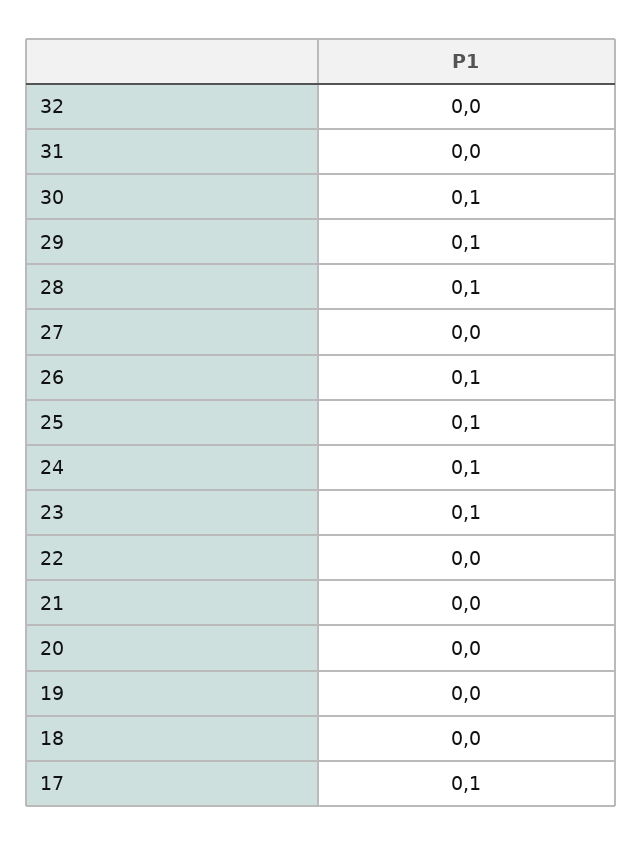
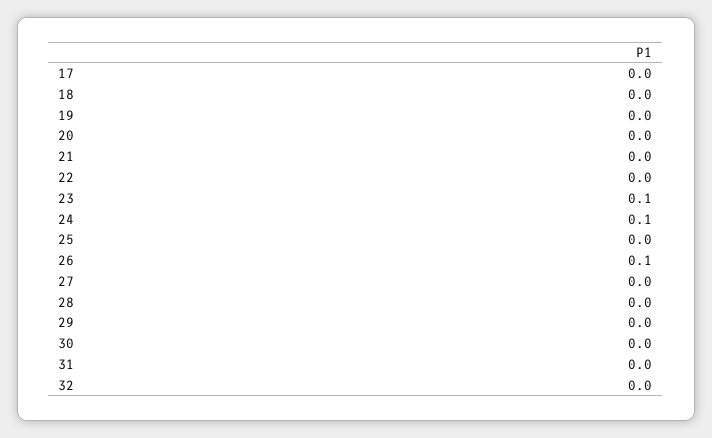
30: 0.1 -> 0
29: 0.1 -> 0
28: 0.1 -> 0
25: 0.1 -> 0
17: 0.1 -> 0

